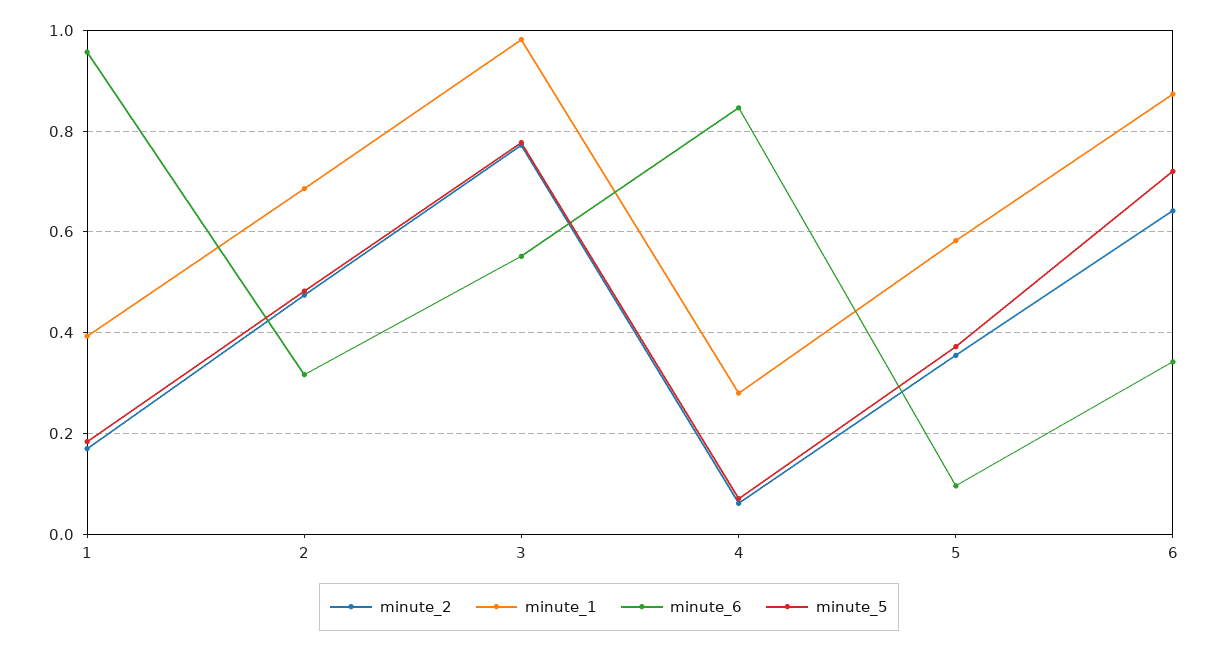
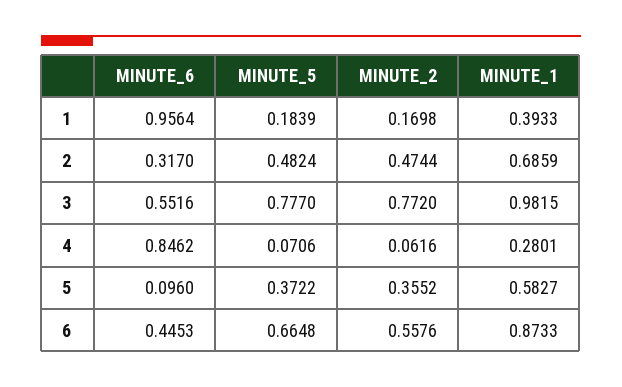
minute_2, 6: 0.64 -> 0.5576
minute_6, 6: 0.34 -> 0.4453
minute_5, 6: 0.72 -> 0.6648

